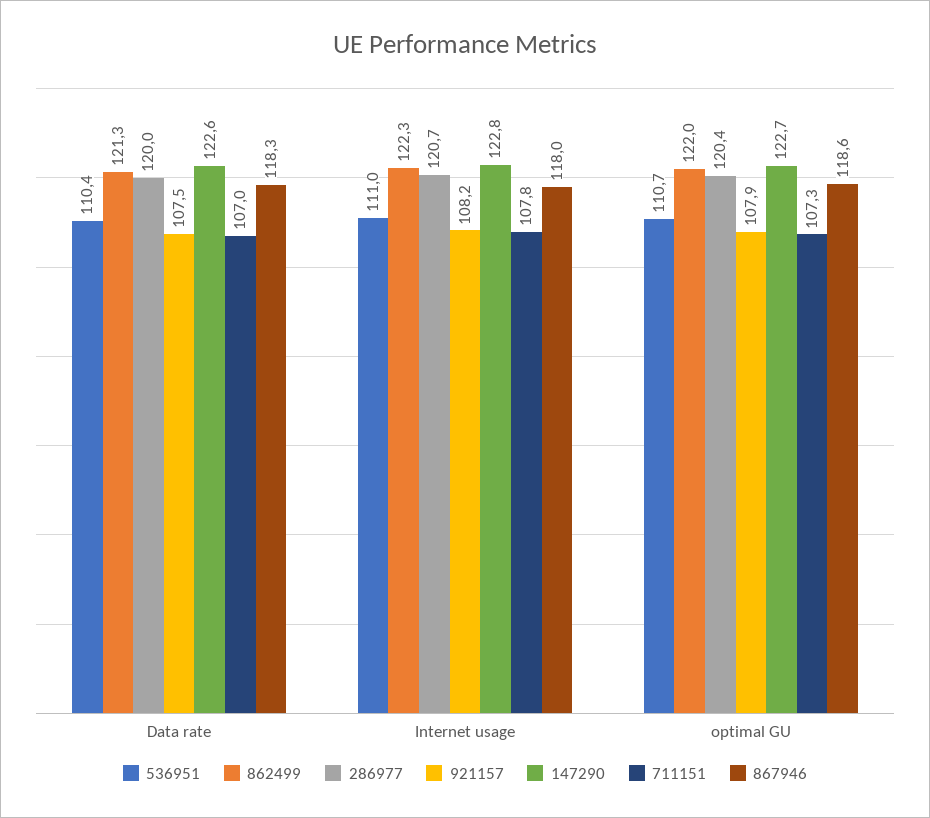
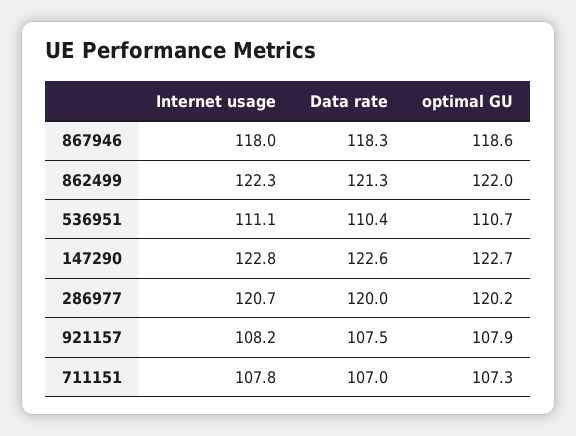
536951, Internet usage: 111 -> 111.1
286977, optimal GU: 120.4 -> 120.2

